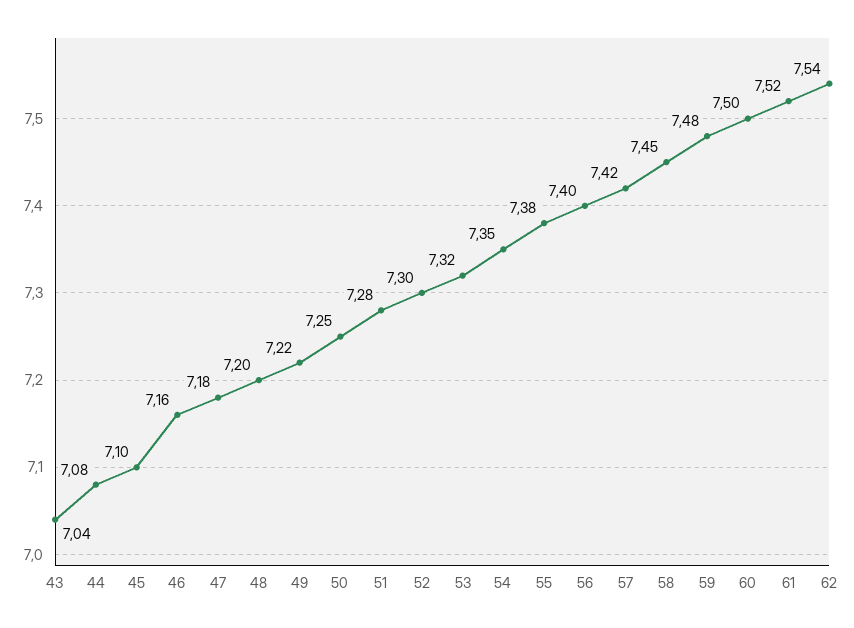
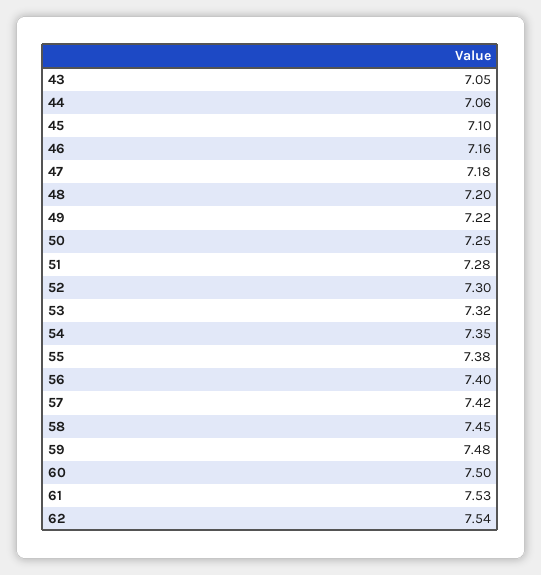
43: 7.04 -> 7.05
44: 7.08 -> 7.06
61: 7.52 -> 7.53

